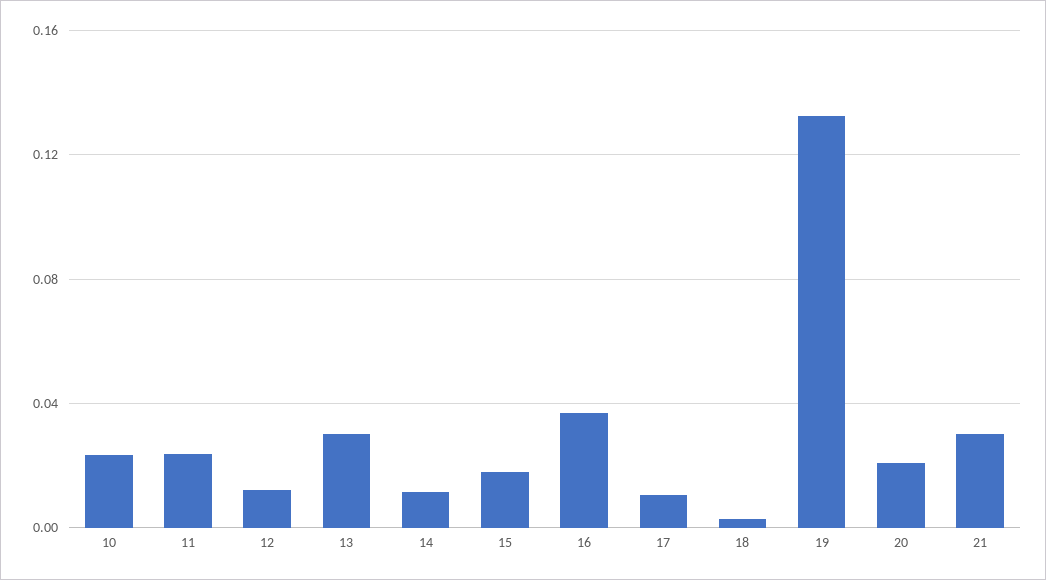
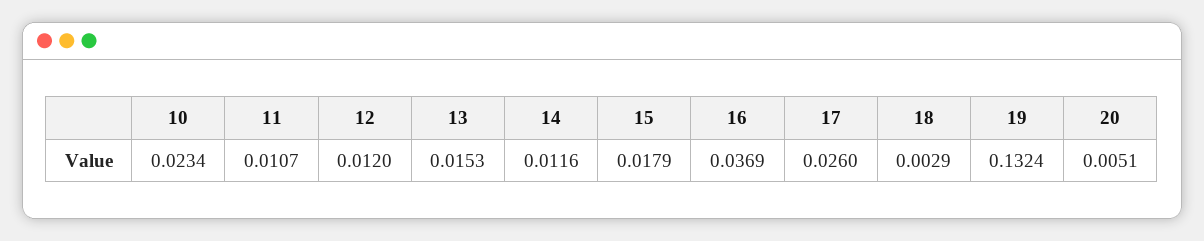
11: 0.025 -> 0.0107
13: 0.03 -> 0.0153
17: 0.01 -> 0.026
20: 0.02 -> 0.0051
21: 0.03 -> none

